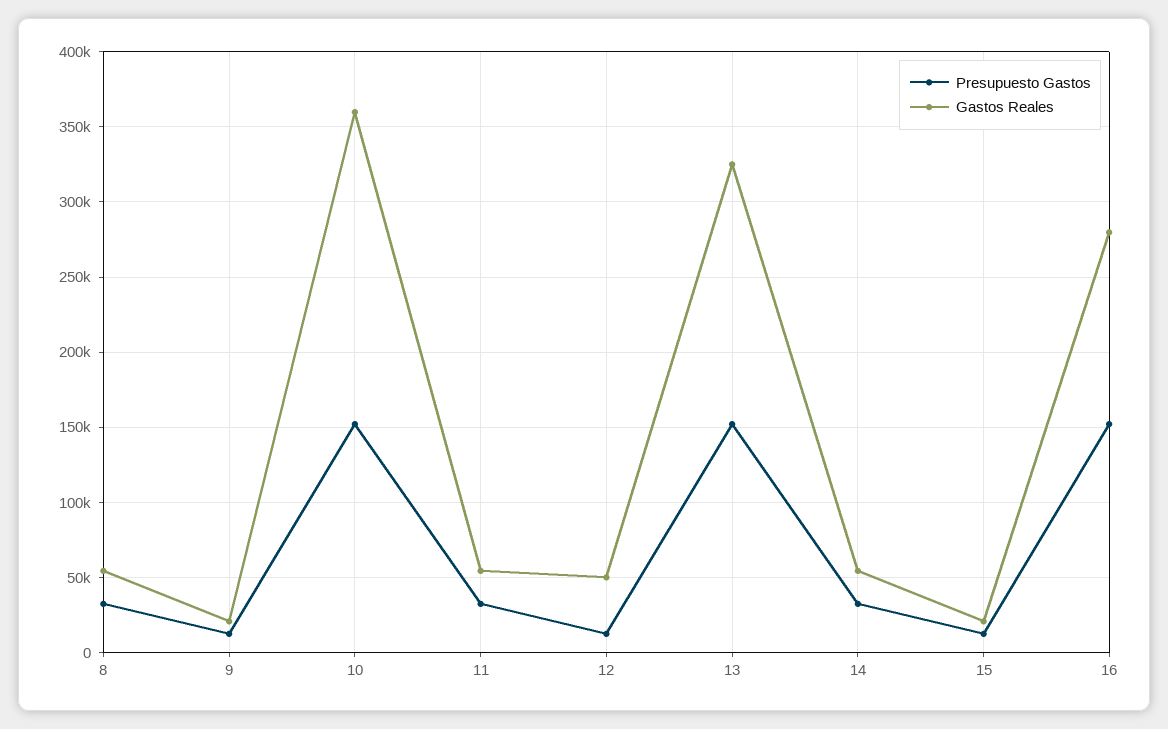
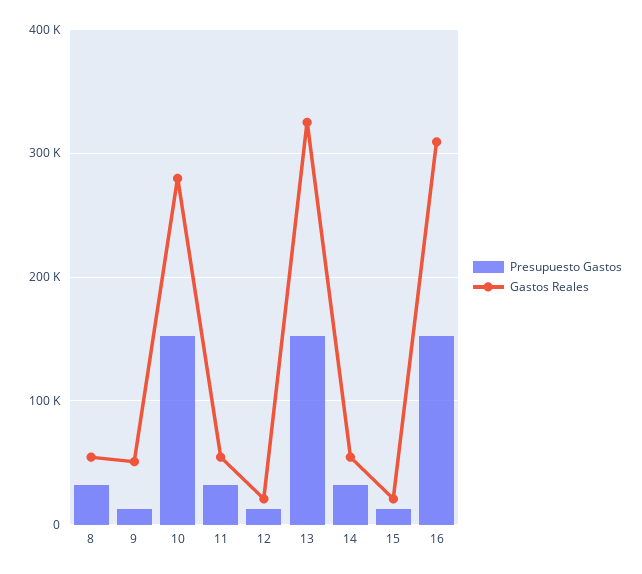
Gastos Reales, 9: 20000 -> 50000
Gastos Reales, 10: 360000 -> 280000
Gastos Reales, 12: 50000 -> 20000
Gastos Reales, 16: 280000 -> 310000

